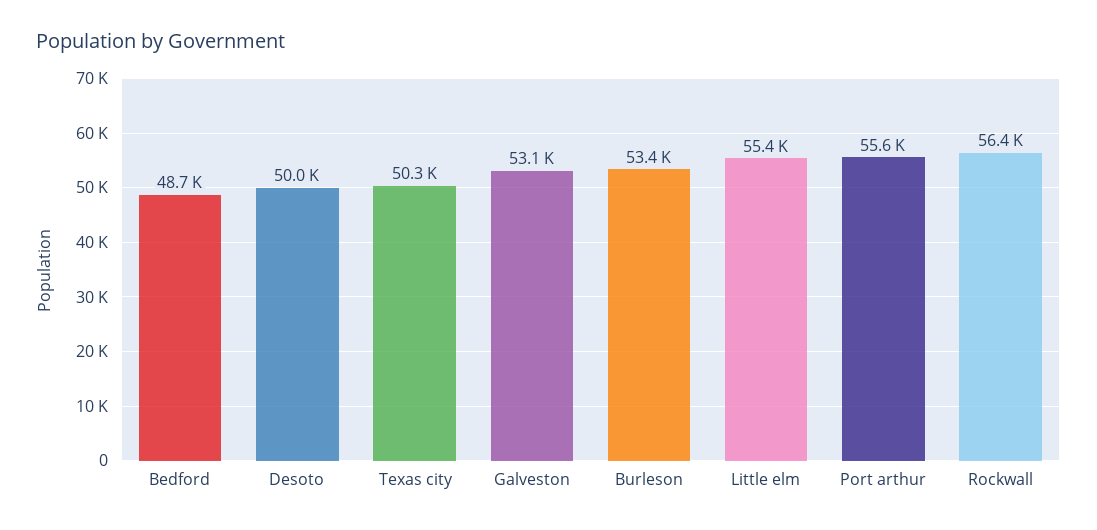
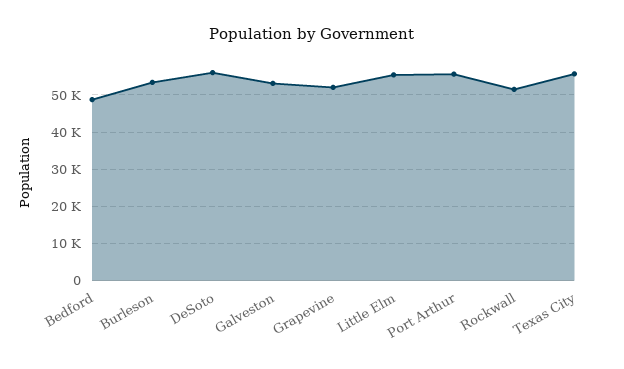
Desoto: 50000 -> 56000
Texas city: 50300 -> 56000
Rockwall: 56400 -> 52000
Grapevine: none -> 52000

